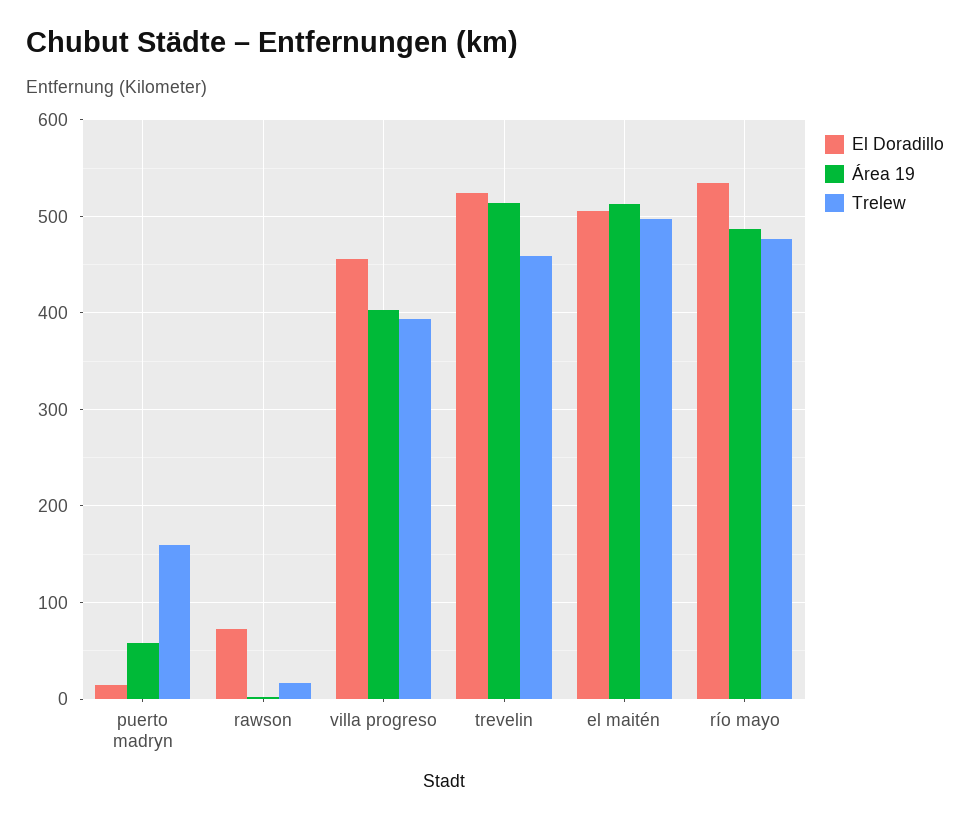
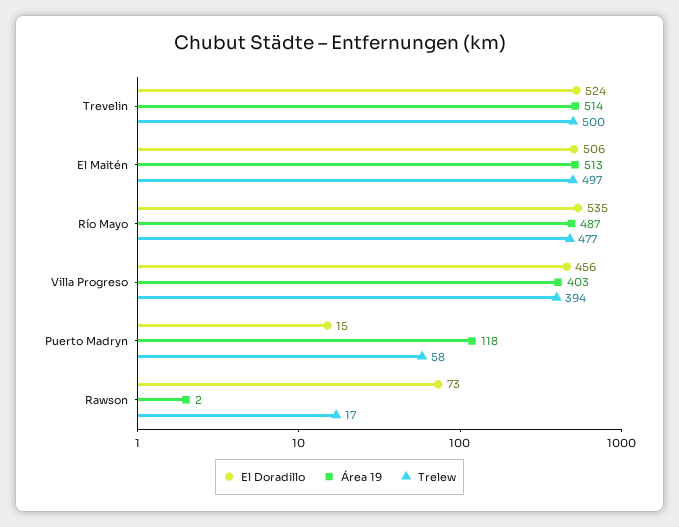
Área 19, puerto madryn: 60 -> 118
Trelew, puerto madryn: 160 -> 58
Trelew, trevelin: 460 -> 500

